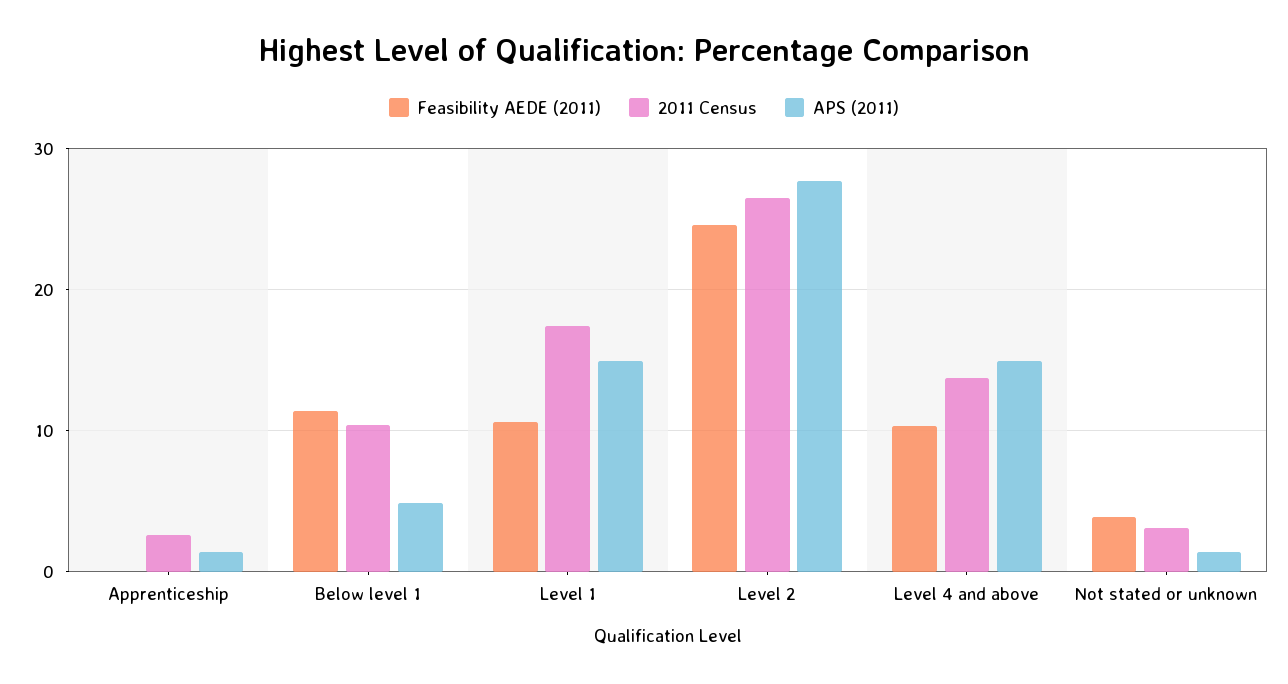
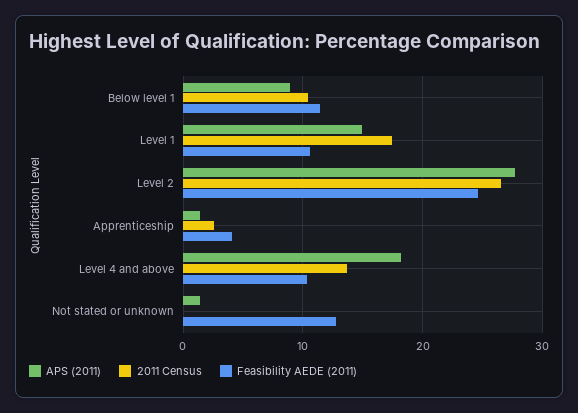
Feasibility AEDE (2011), Apprenticeship: 0 -> 4
APS (2011), Below level 1: 5 -> 9
APS (2011), Level 4 and above: 15 -> 18
Feasibility AEDE (2011), Not stated or unknown: 4 -> 13
2011 Census, Not stated or unknown: 3 -> 0

